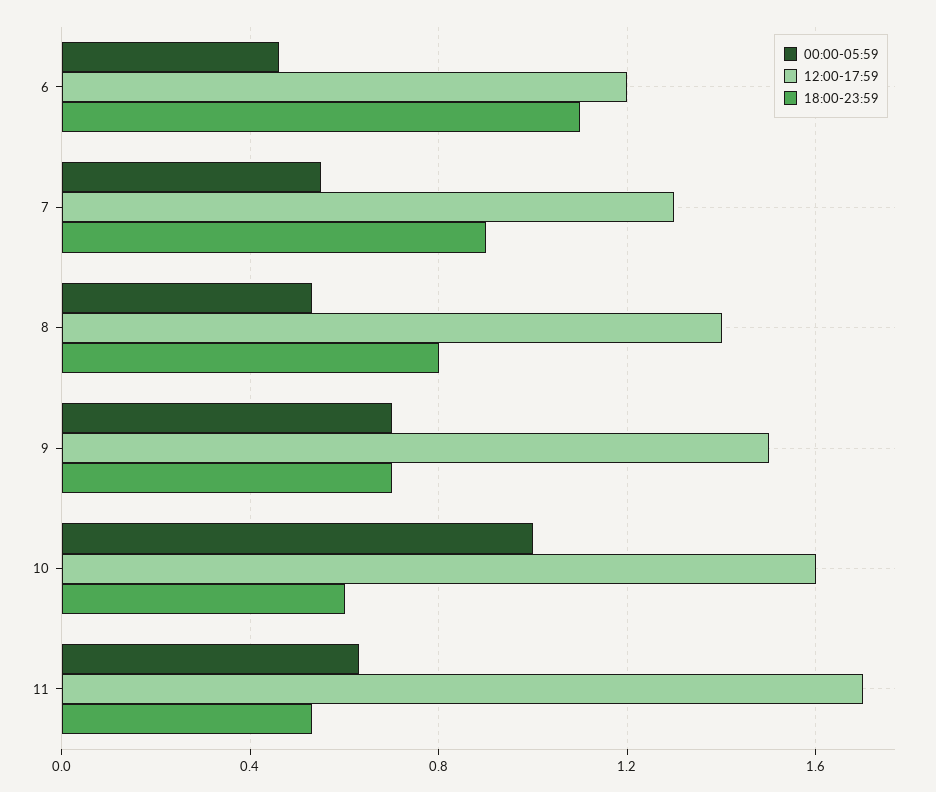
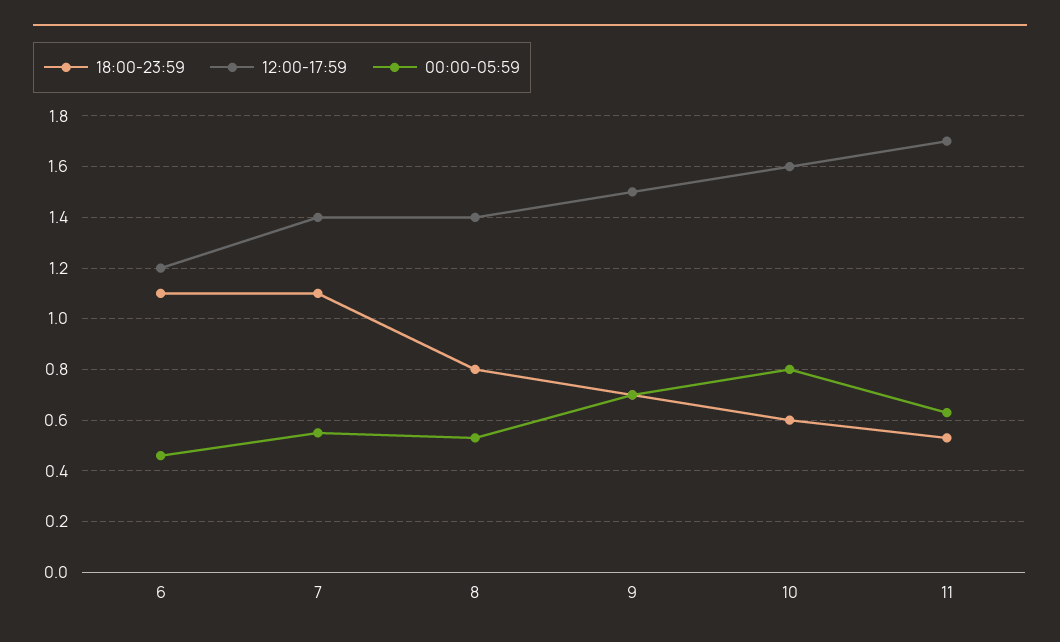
12:00-17:59, 7: 1.3 -> 1.4
18:00-23:59, 7: 0.9 -> 1.1
00:00-05:59, 10: 1 -> 0.8

